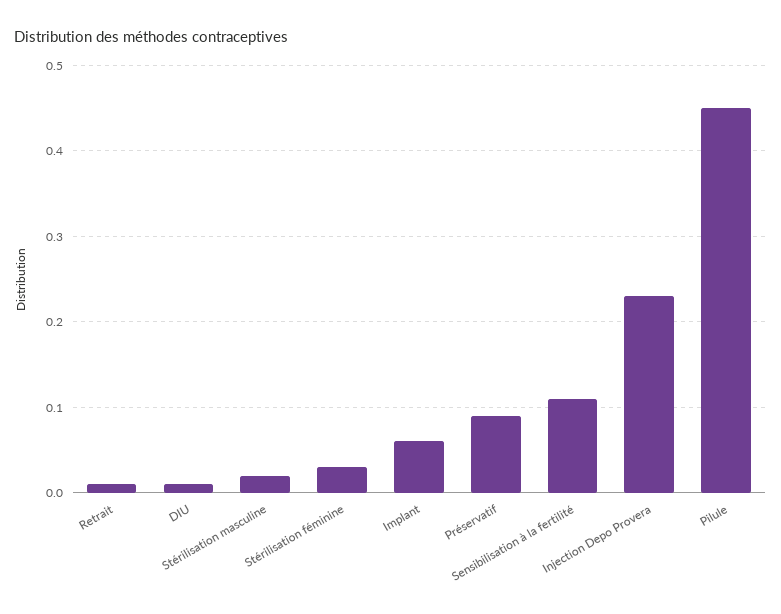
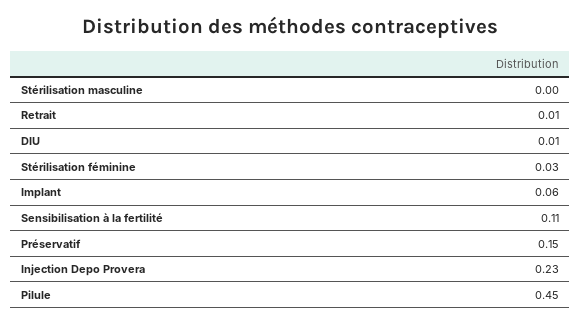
Stérilisation masculine: 0.02 -> 0
Préservatif: 0.09 -> 0.15

